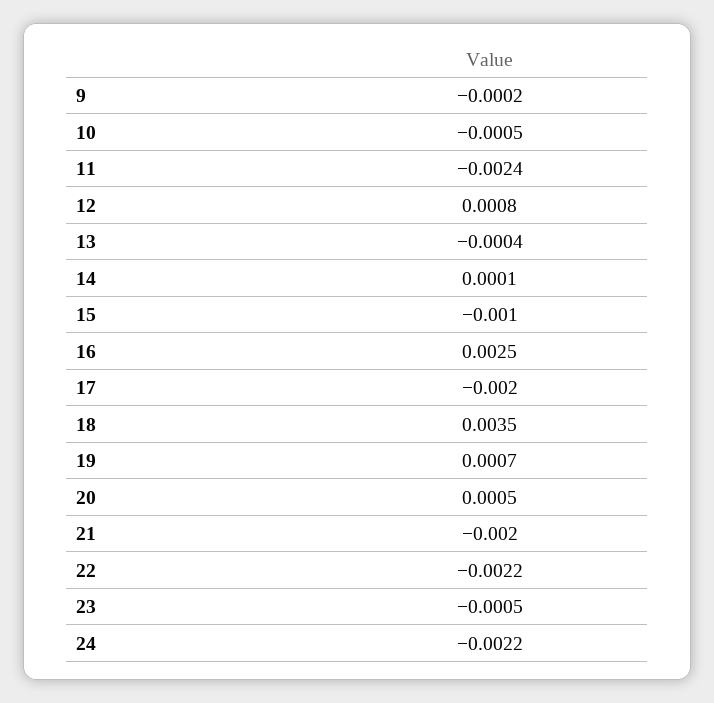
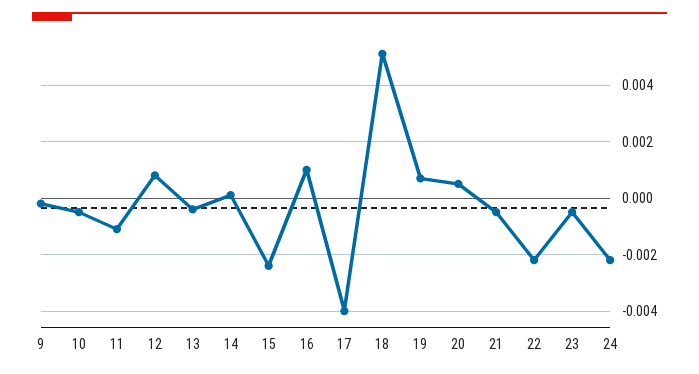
11: -0.0024 -> -0.001
15: -0.001 -> -0.0025
16: 0.0025 -> 0.001
17: -0.002 -> -0.004
18: 0.0035 -> 0.005
21: -0.002 -> -0.0005

